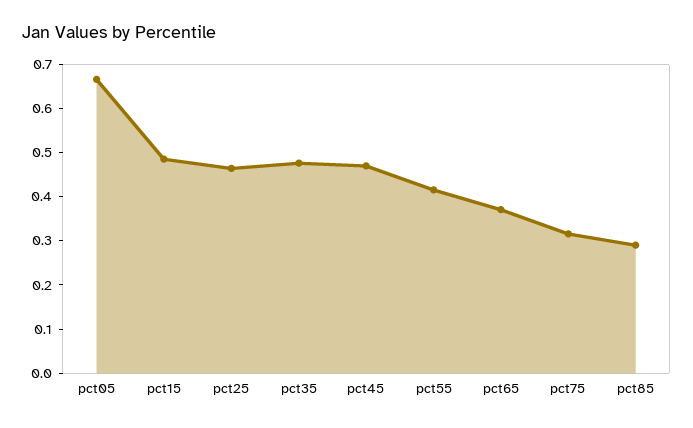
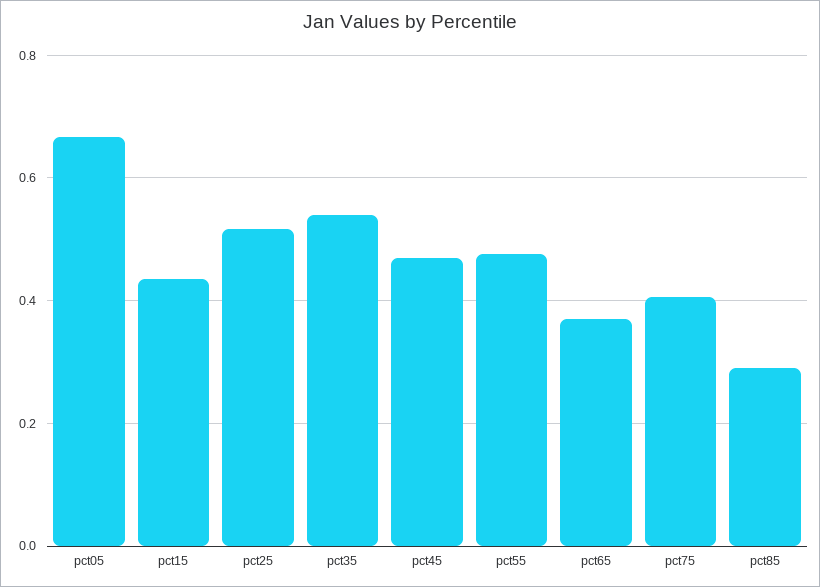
pct15: 0.48 -> 0.44
pct25: 0.46 -> 0.52
pct35: 0.48 -> 0.54
pct55: 0.42 -> 0.48
pct75: 0.32 -> 0.4

